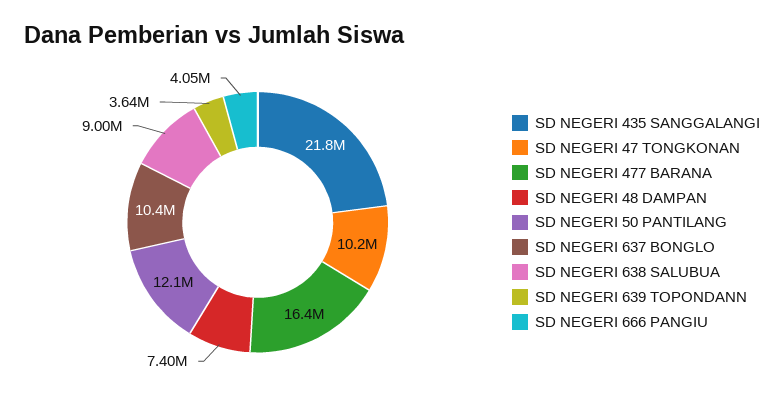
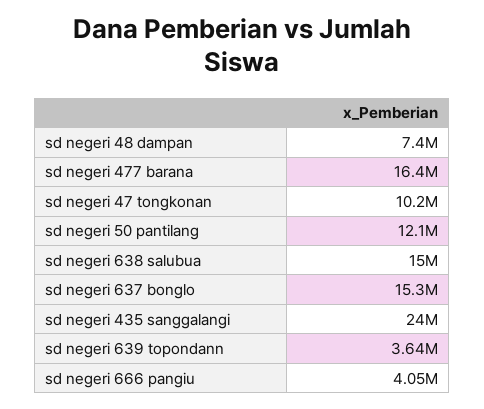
SD NEGERI 435 SANGGALANGI: 21800000 -> 24000000
SD NEGERI 637 BONGLO: 10400000 -> 15300000
SD NEGERI 638 SALUBUA: 9000000 -> 15000000

